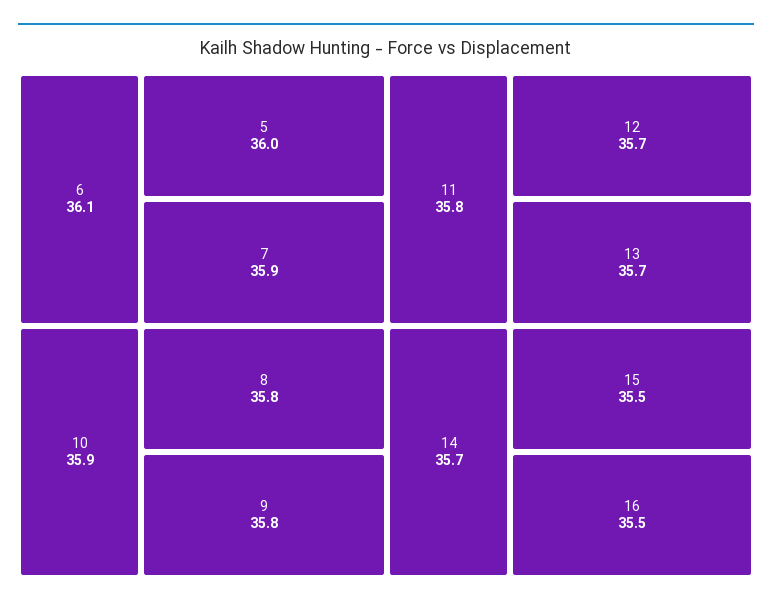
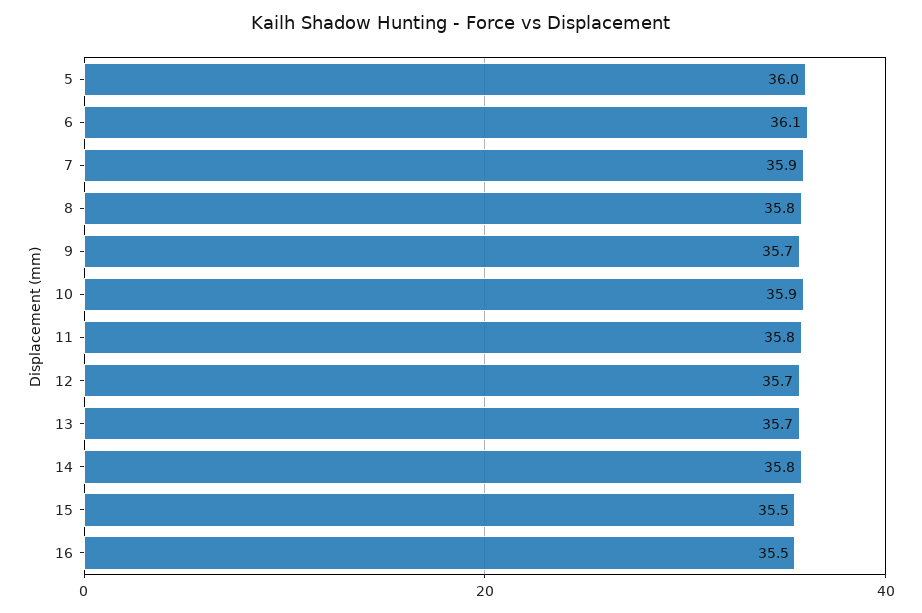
9: 35.8 -> 35.7
14: 35.7 -> 35.8

